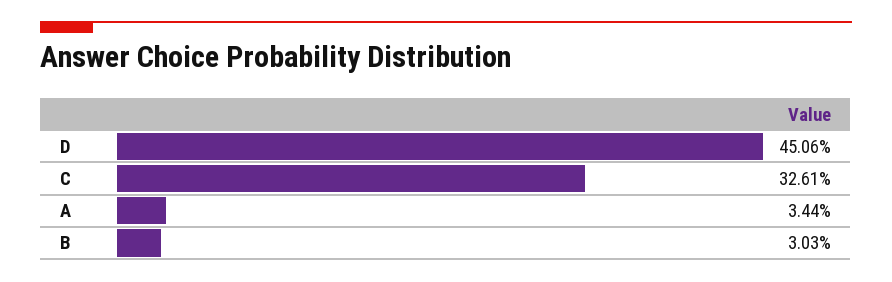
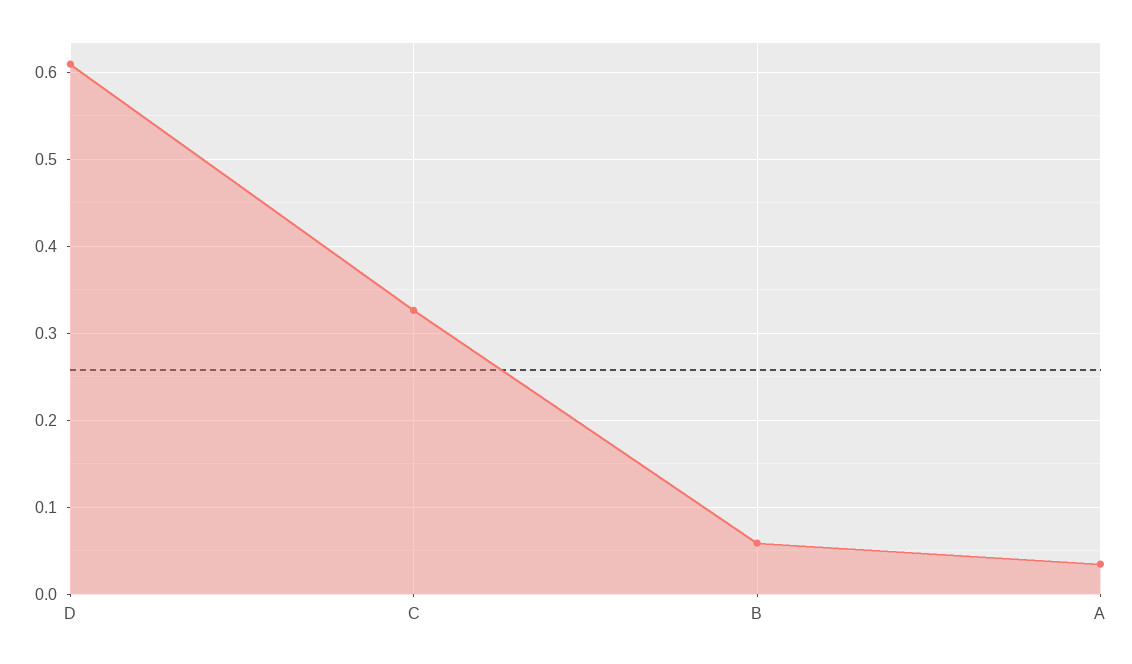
D: 0.4506 -> 0.61
B: 0.0303 -> 0.06

